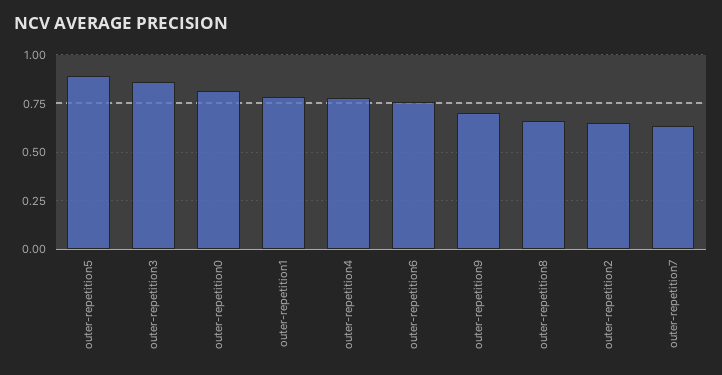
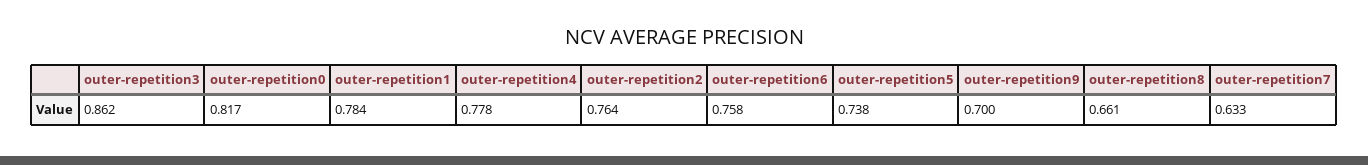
outer-repetition5: 0.9 -> 0.738
outer-repetition2: 0.65 -> 0.764

